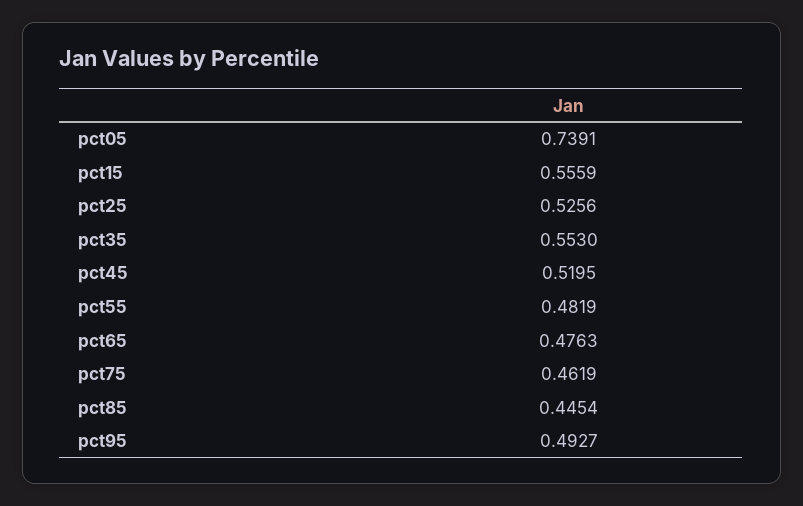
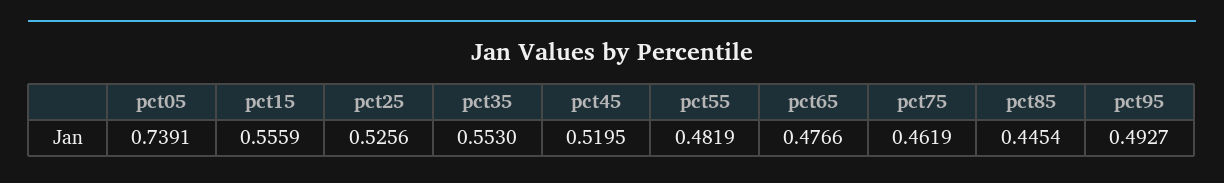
pct65: 0.4763 -> 0.4766

